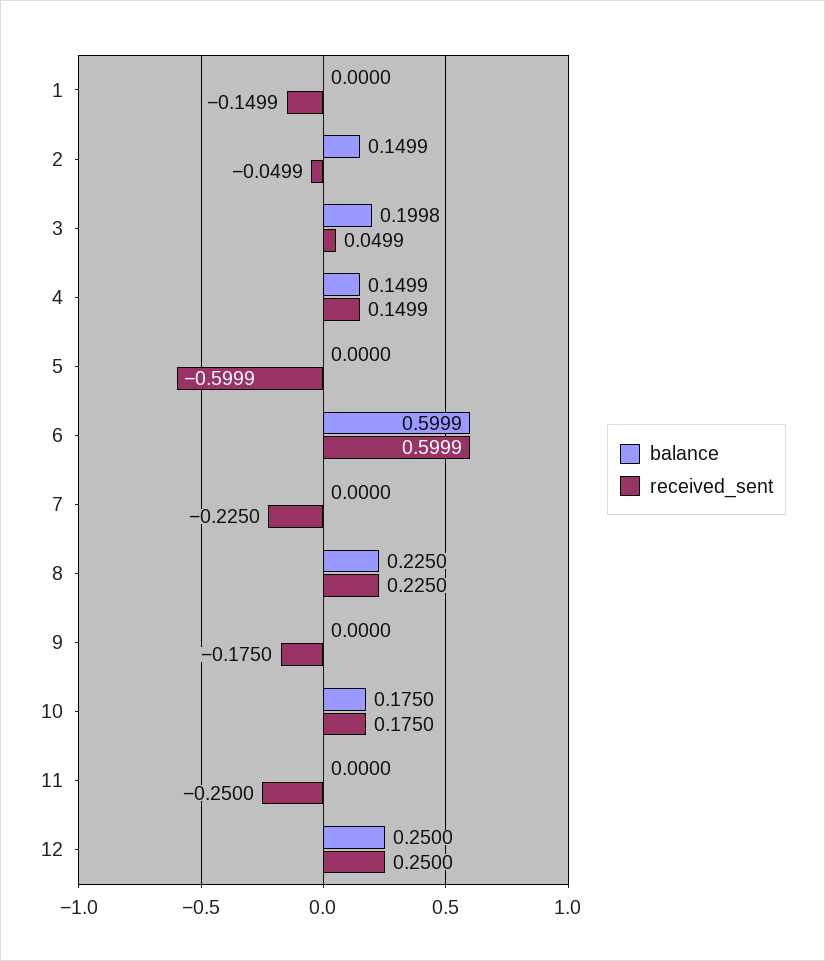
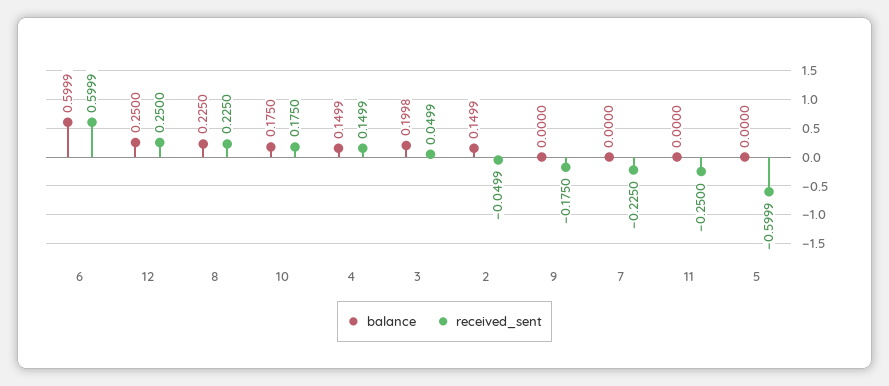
balance, 1: 0 -> none
received_sent, 1: -0.1499 -> none

